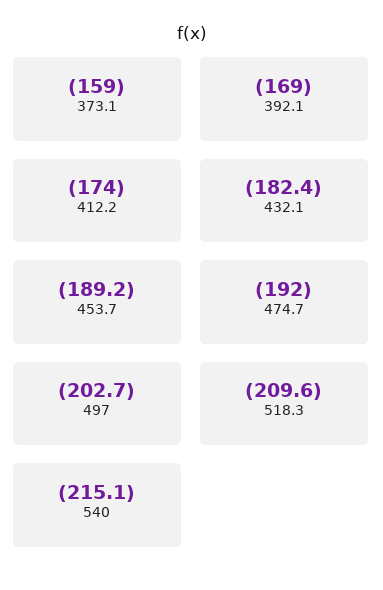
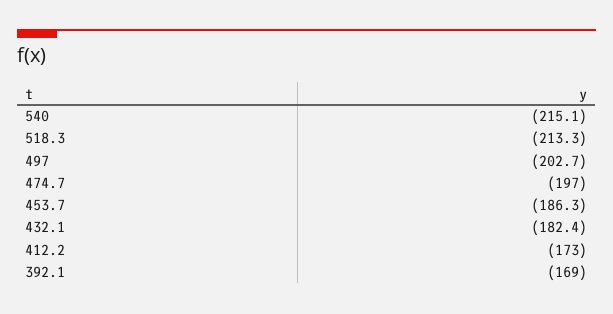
373.1: -159 -> none
412.2: -174 -> -173
453.7: -189.2 -> -186.3
474.7: -192 -> -197
518.3: -209.6 -> -213.3

